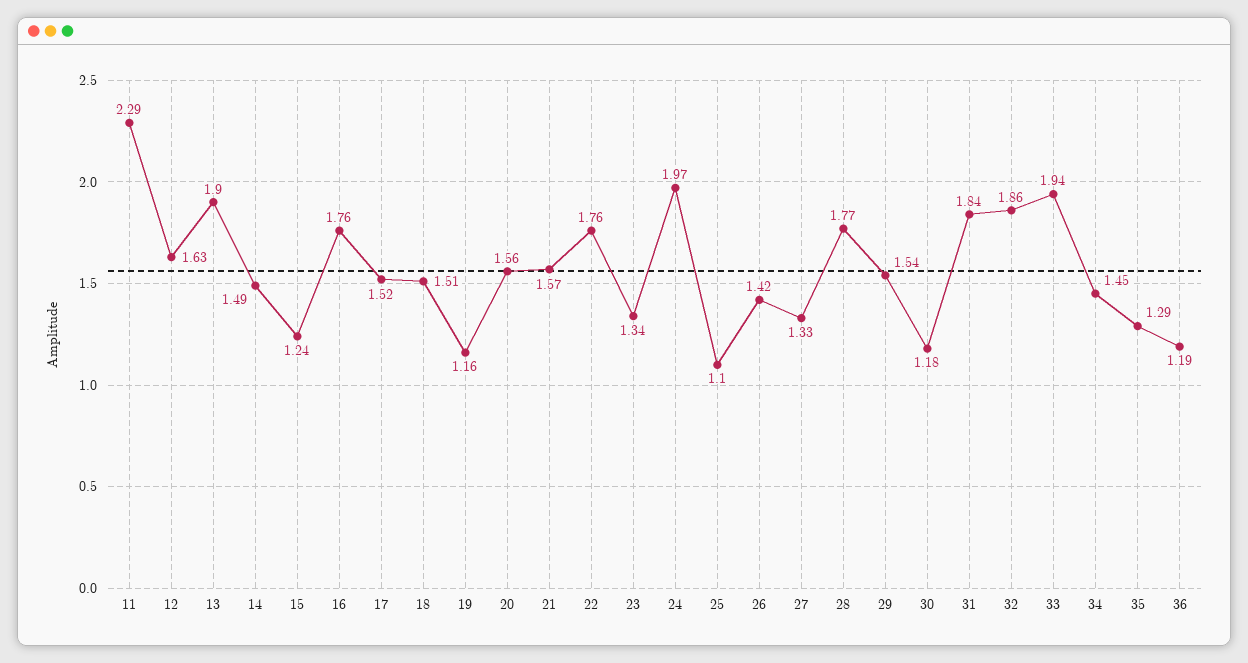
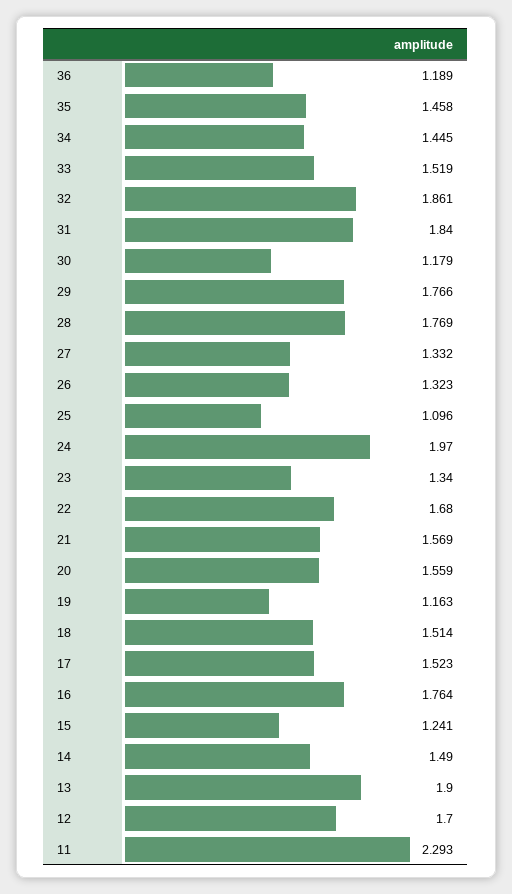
12: 1.63 -> 1.7
22: 1.76 -> 1.68
26: 1.42 -> 1.323
29: 1.54 -> 1.766
33: 1.94 -> 1.519
35: 1.29 -> 1.458

